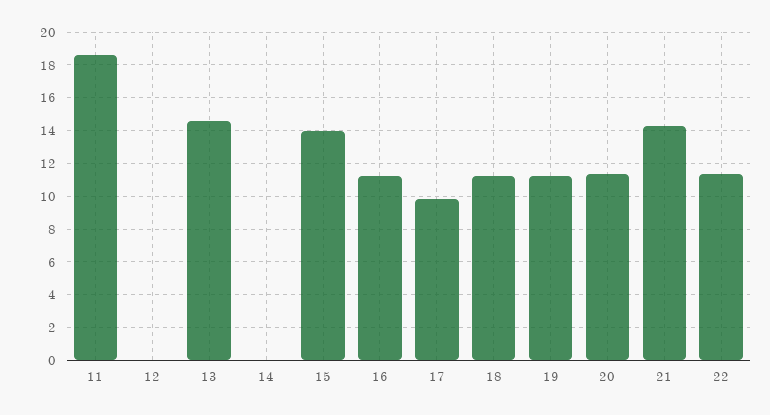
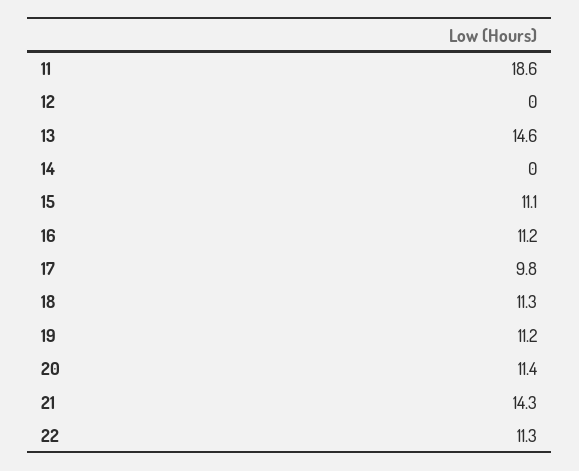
15: 14 -> 11.1

